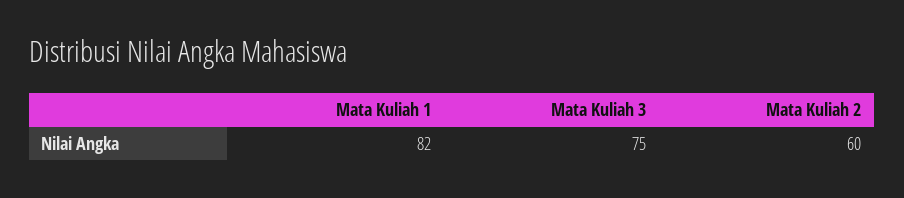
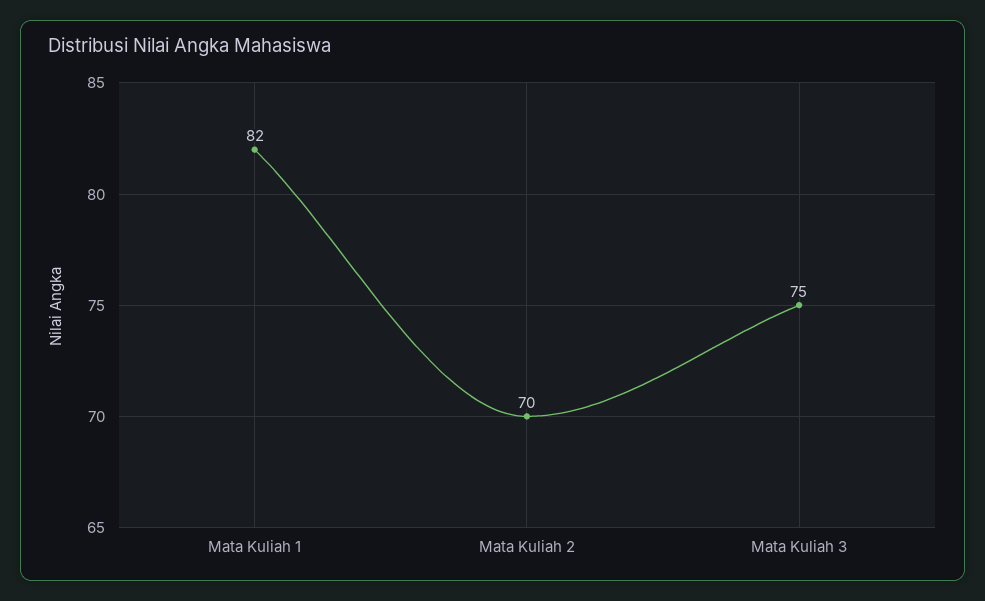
Mata Kuliah 2: 60 -> 70

